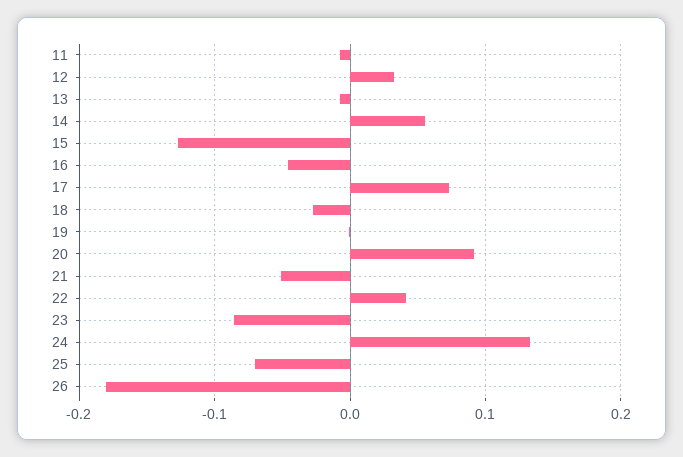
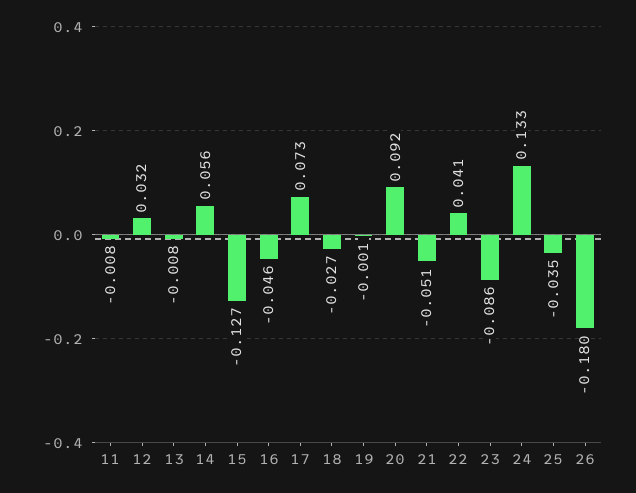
25: -0.07 -> -0.035

